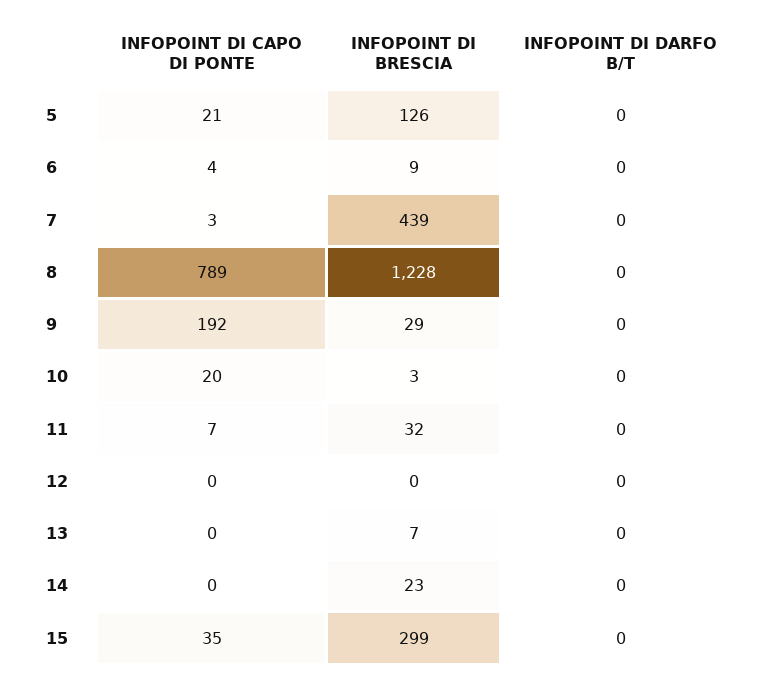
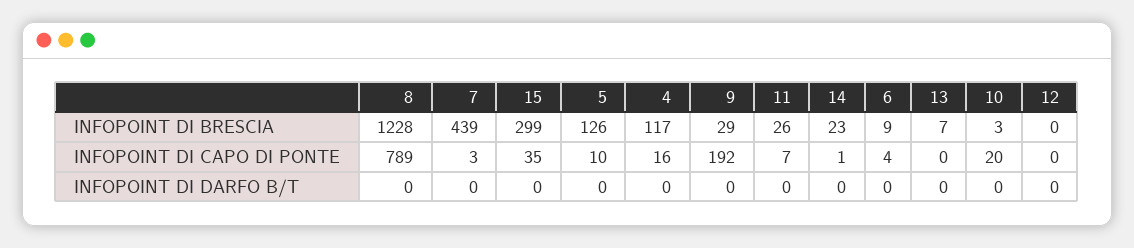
INFOPOINT DI CAPO DI PONTE, 5: 21 -> 10
INFOPOINT DI BRESCIA, 11: 32 -> 26
INFOPOINT DI CAPO DI PONTE, 14: 0 -> 1
INFOPOINT DI BRESCIA, 4: none -> 117
INFOPOINT DI CAPO DI PONTE, 4: none -> 16
INFOPOINT DI DARFO B/T, 4: none -> 0

